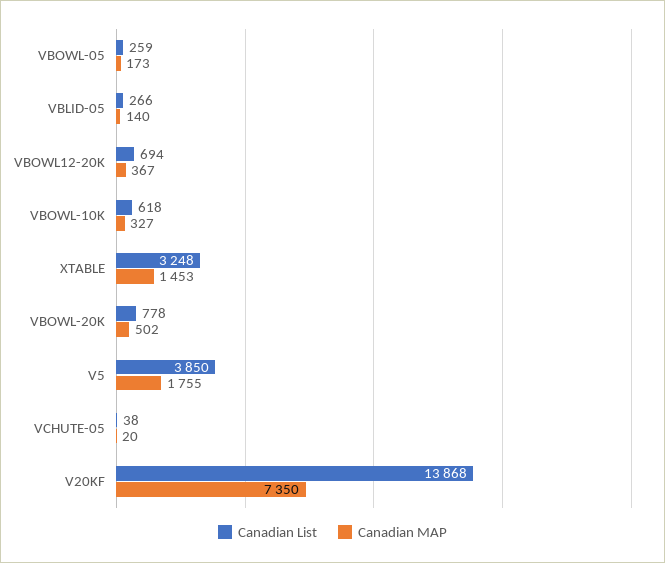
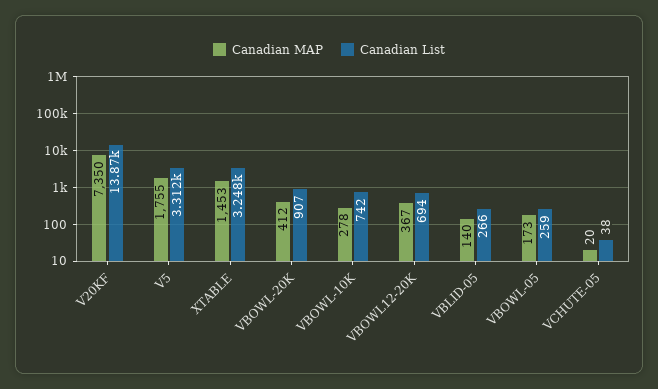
Canadian List, VBOWL-10K: 618 -> 742
Canadian MAP, VBOWL-10K: 327 -> 278
Canadian List, VBOWL-20K: 778 -> 907
Canadian MAP, VBOWL-20K: 502 -> 412
Canadian List, V5: 3850 -> 3312

